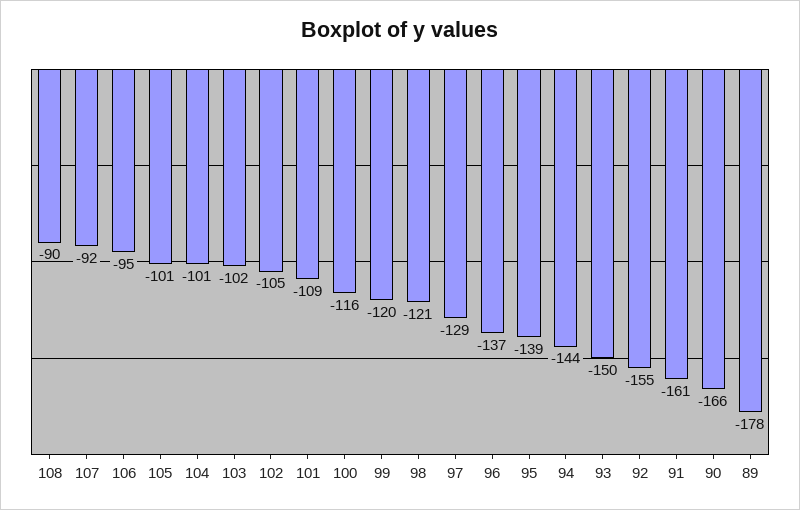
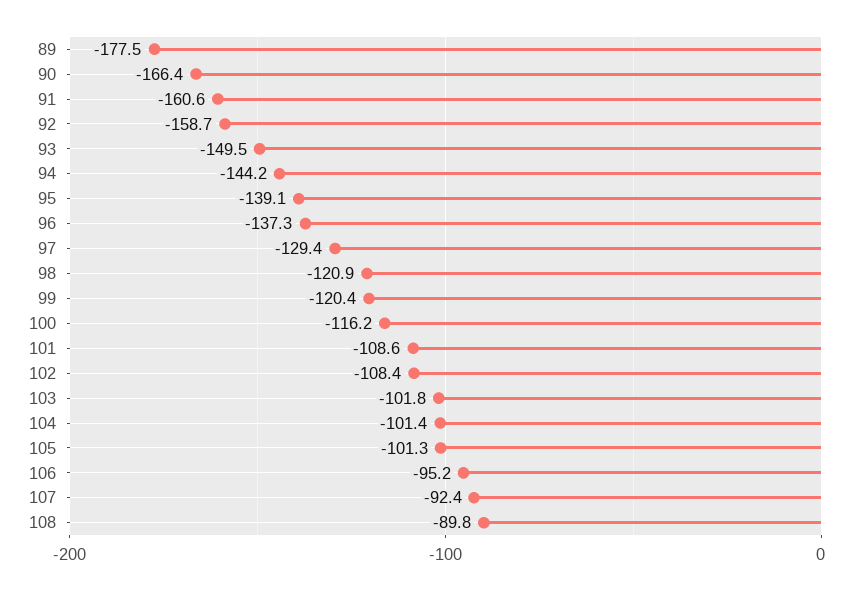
102: -105 -> -108.4
92: -155 -> -158.7

